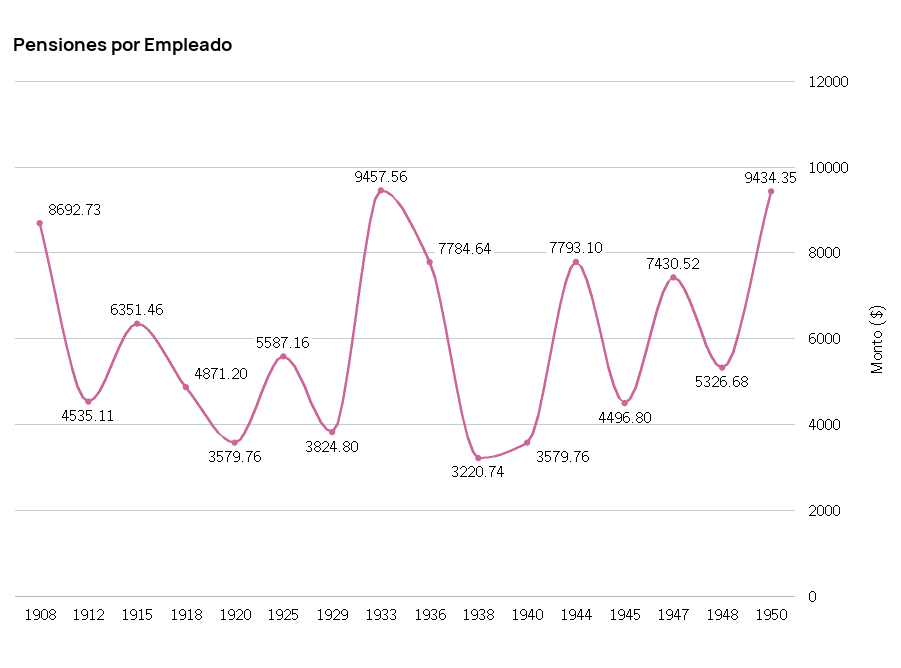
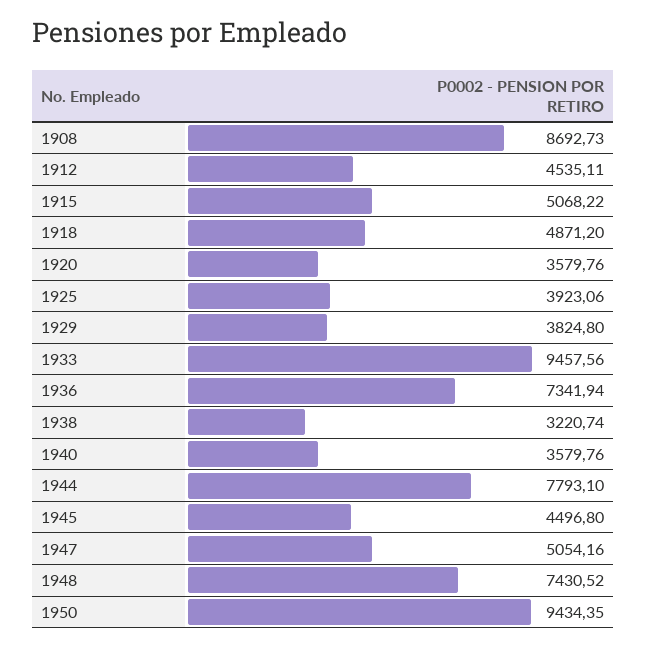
1915: 6351.46 -> 5068.22
1925: 5587.16 -> 3923.06
1936: 7784.64 -> 7341.94
1947: 7430.52 -> 5054.16
1948: 5326.68 -> 7430.52

